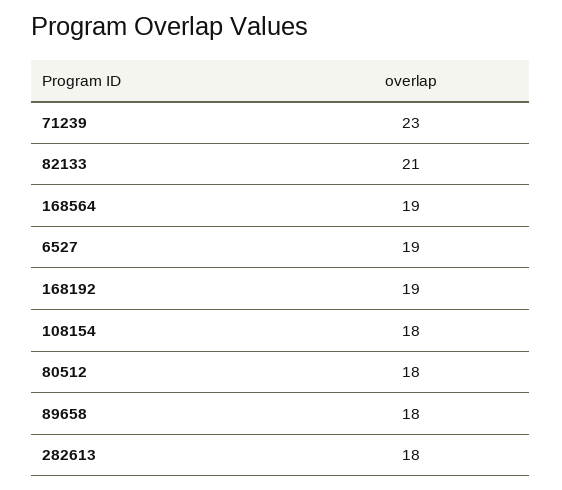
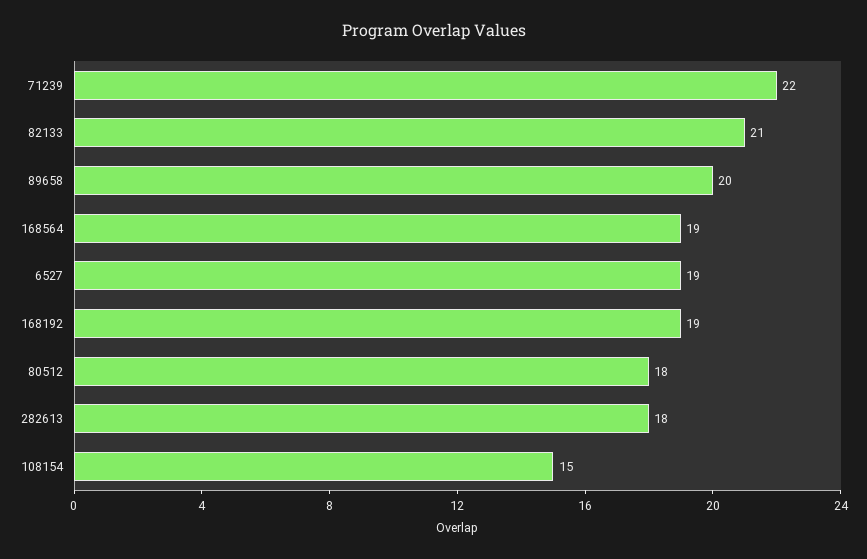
71239: 23 -> 22
108154: 18 -> 15
89658: 18 -> 20

